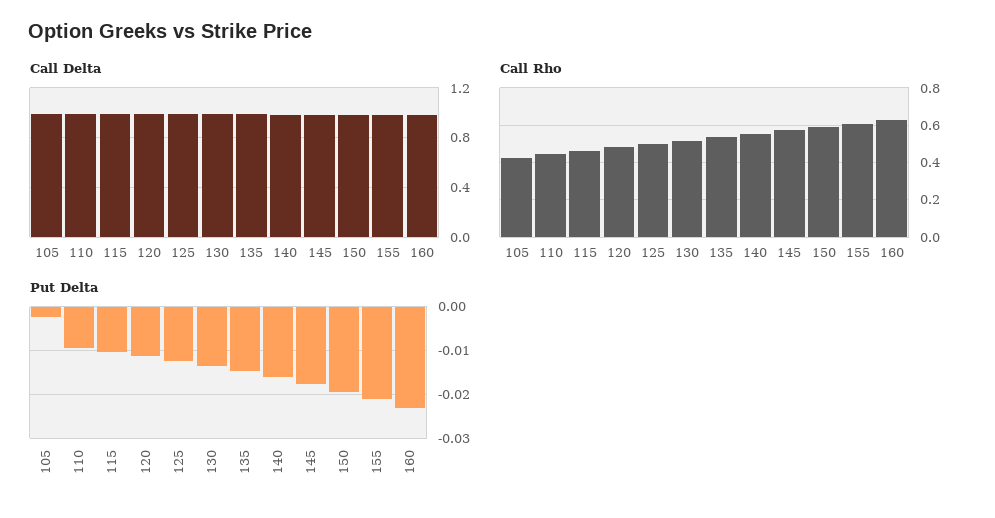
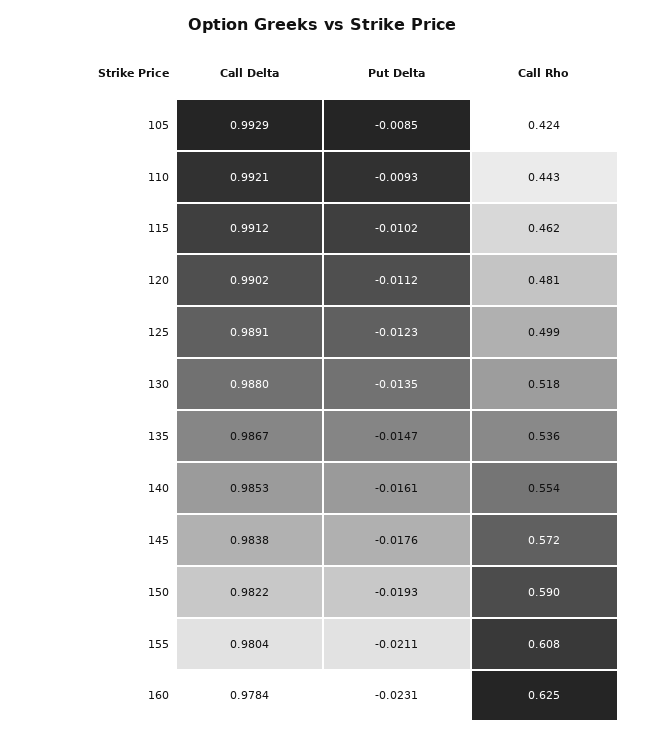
Put Delta, 105: -0.002 -> -0.0085

